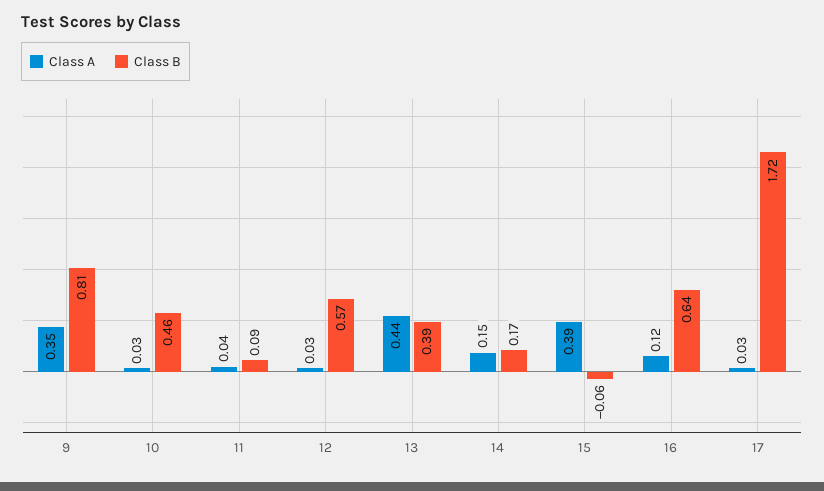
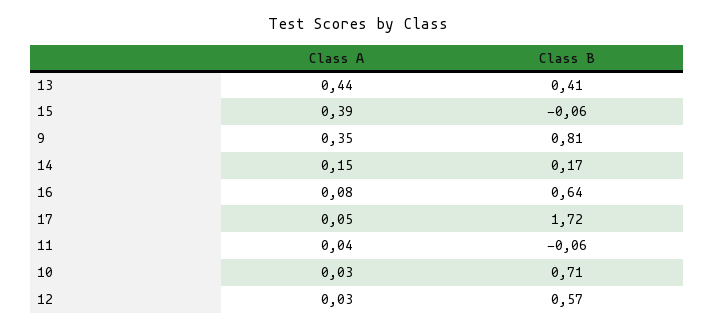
Class B, 10: 0.46 -> 0.71
Class B, 11: 0.09 -> -0.06
Class B, 13: 0.39 -> 0.41
Class A, 16: 0.12 -> 0.08
Class A, 17: 0.03 -> 0.05

